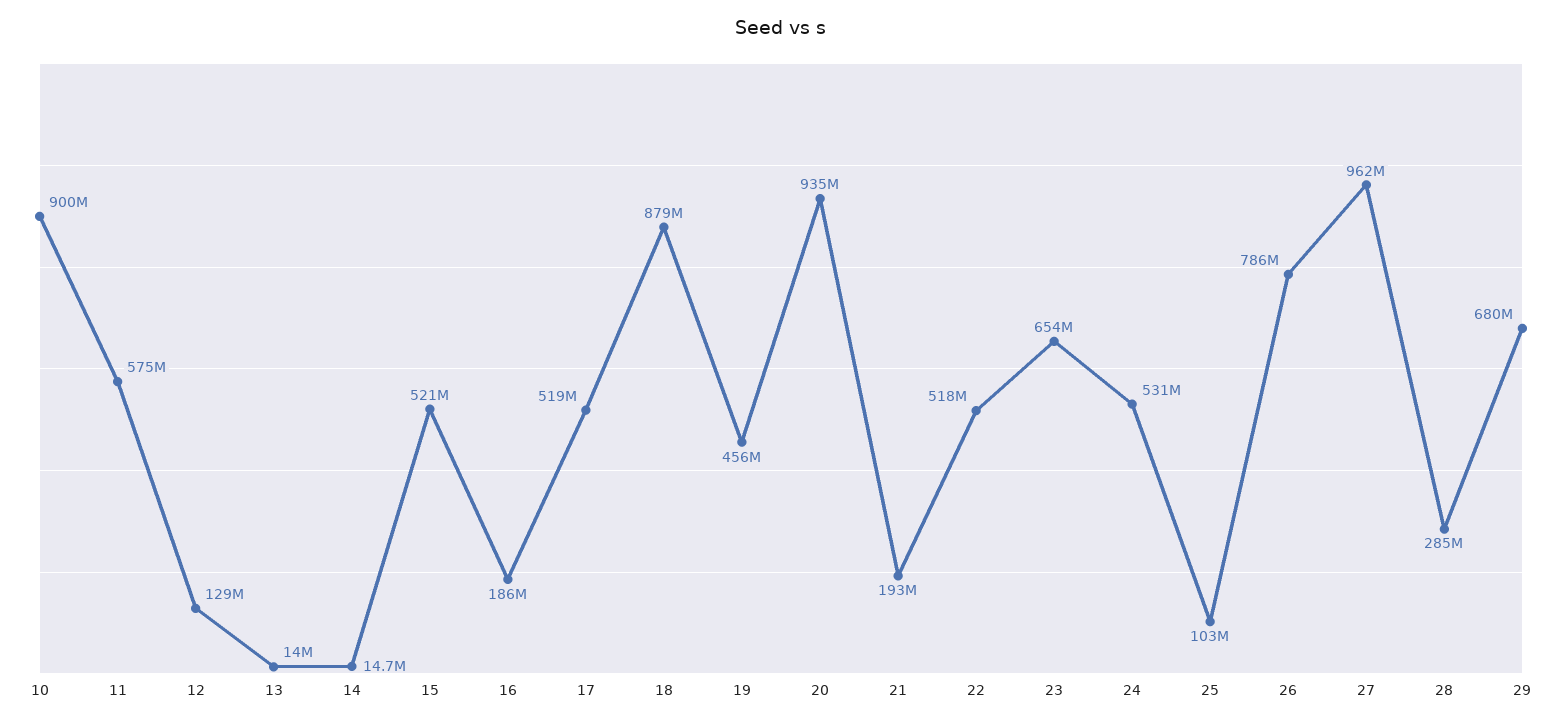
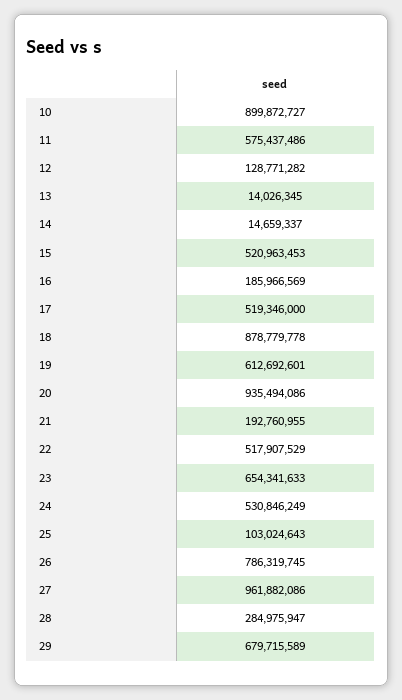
19: 456000000 -> 612692601

